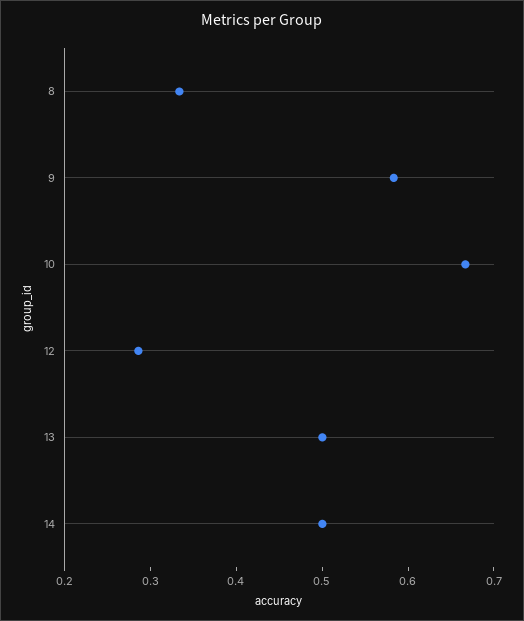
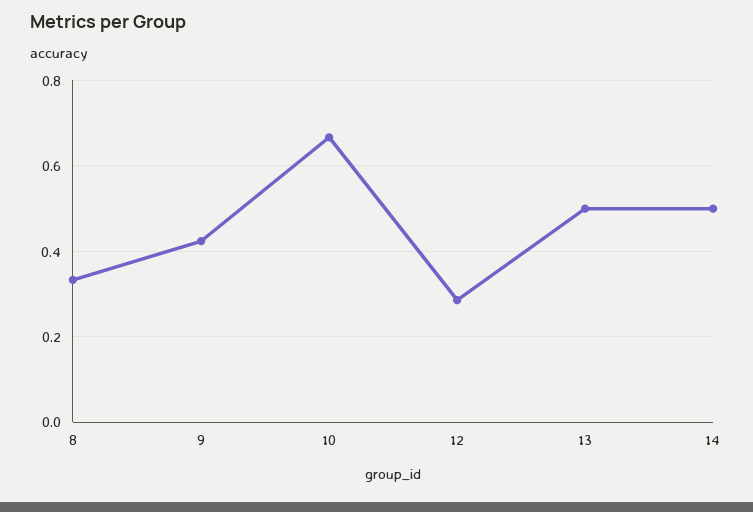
9: 0.58 -> 0.42

